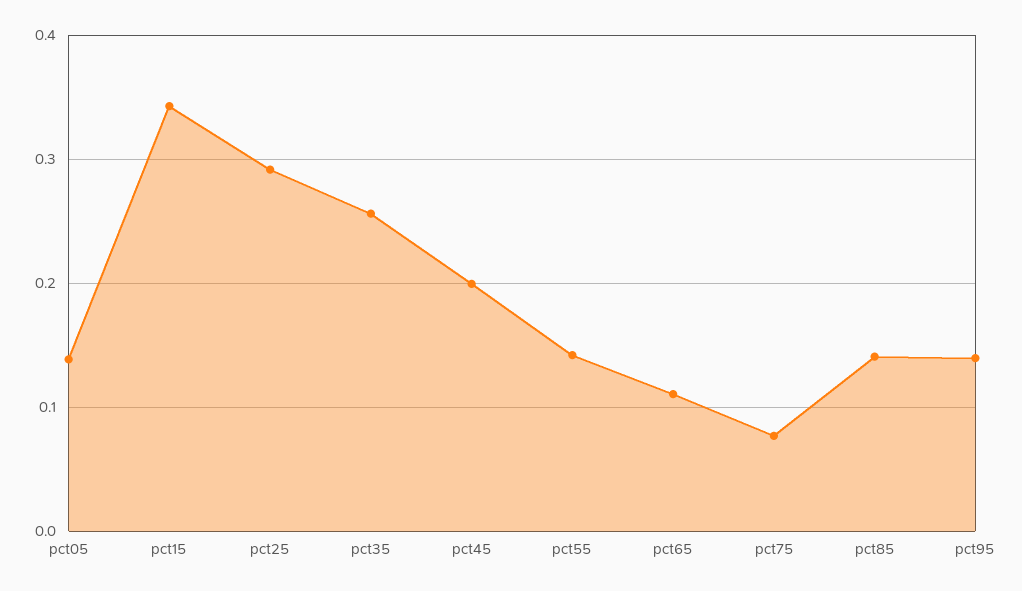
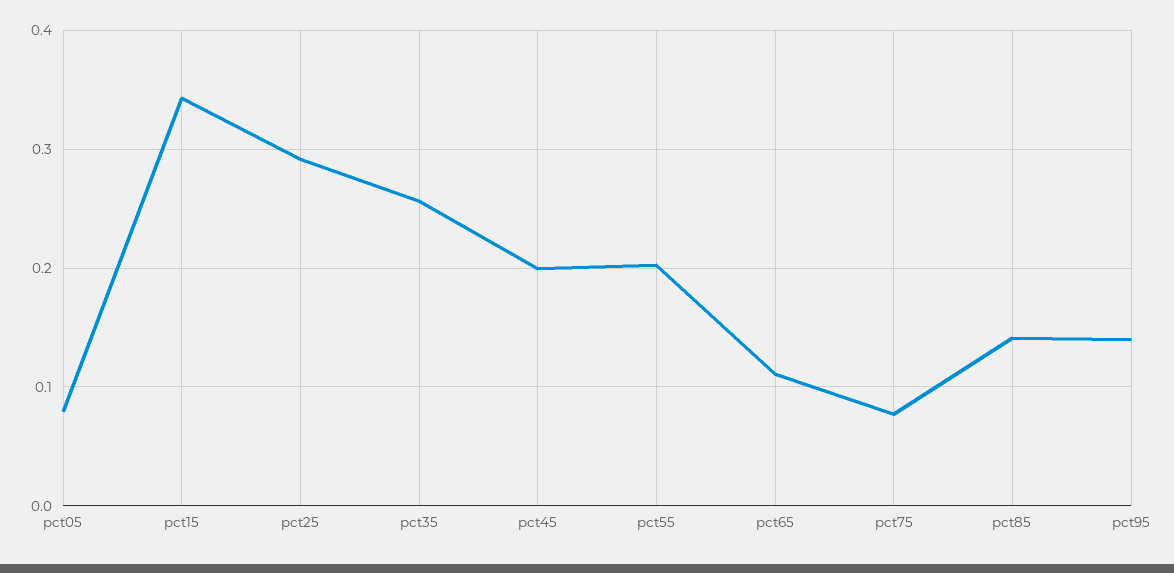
pct05: 0.14 -> 0.08
pct55: 0.14 -> 0.2

